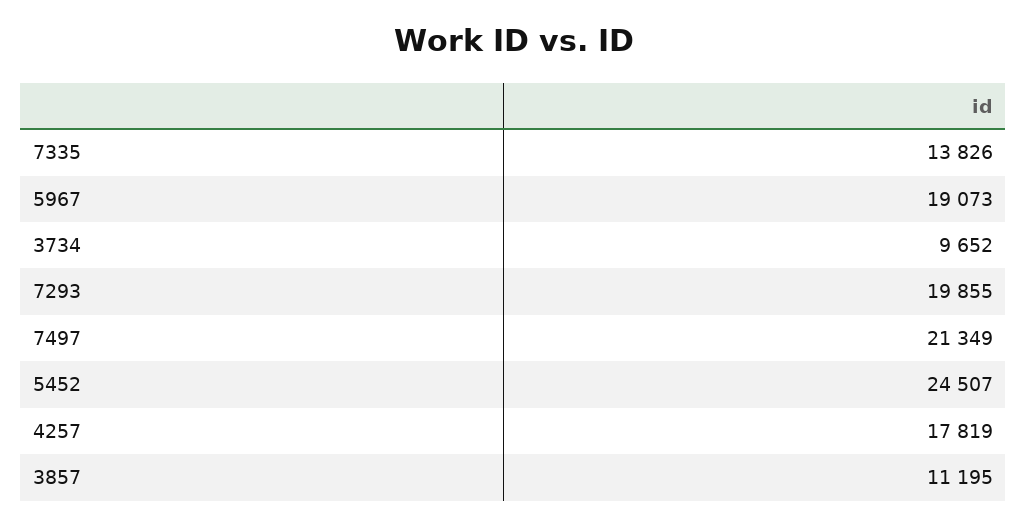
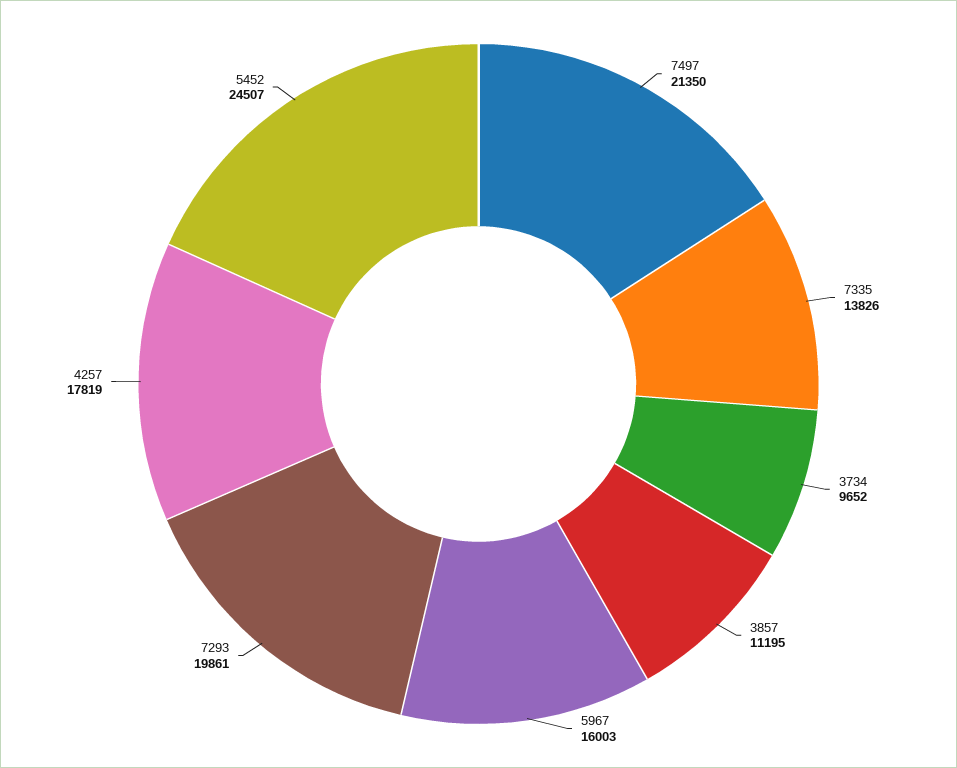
5967: 19073 -> 16003
7293: 19855 -> 19861
7497: 21349 -> 21350

